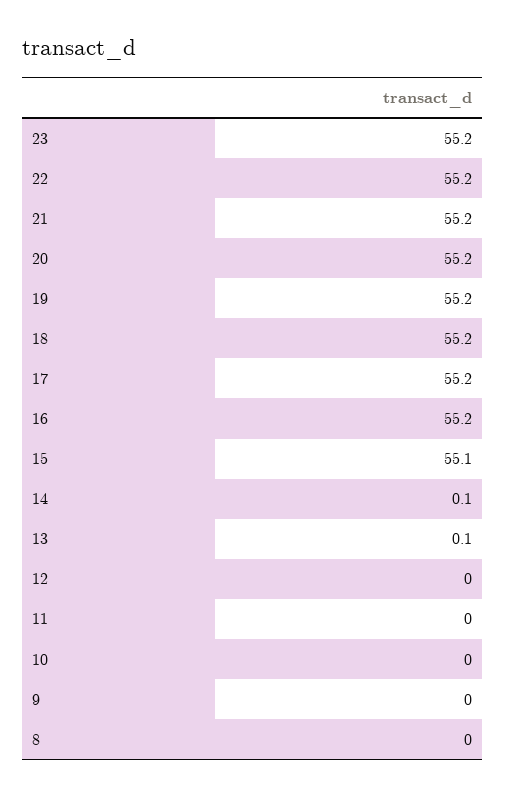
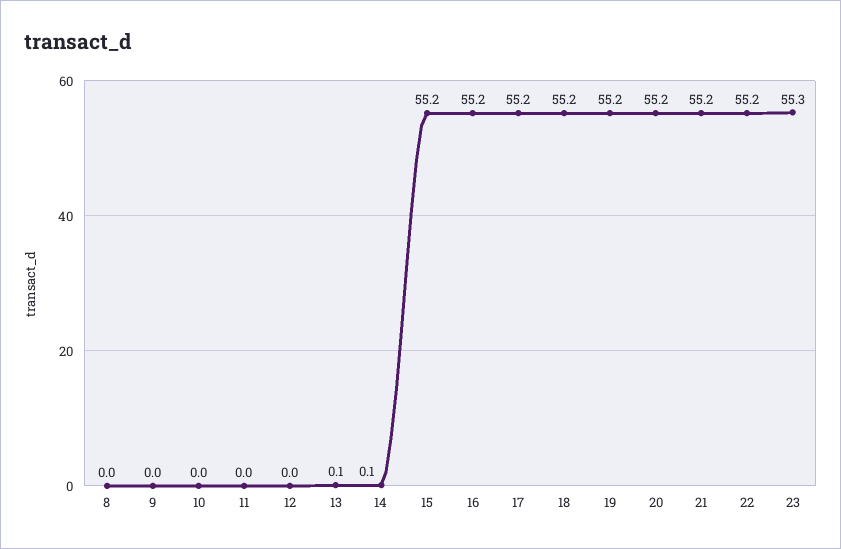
23: 55.2 -> 55.3
15: 55.1 -> 55.2

